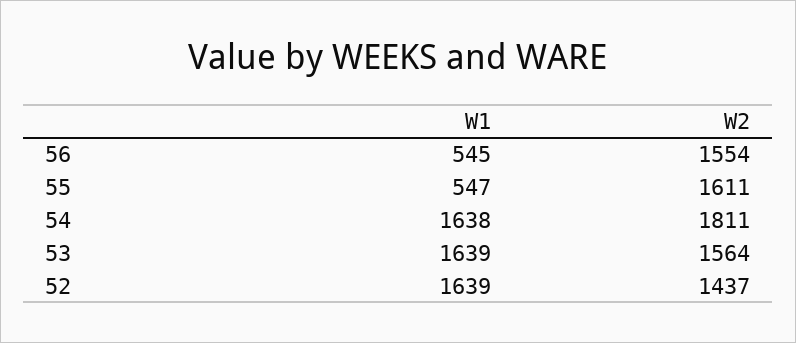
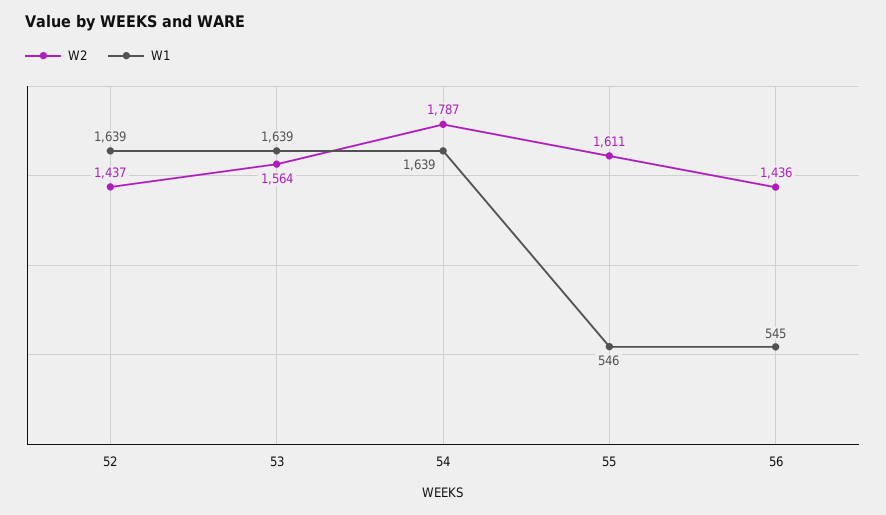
W2, 56: 1554 -> 1436
W1, 55: 547 -> 546
W1, 54: 1638 -> 1639
W2, 54: 1811 -> 1787

